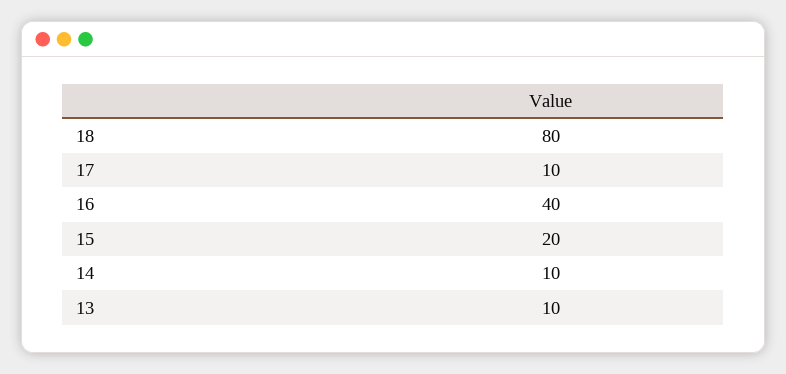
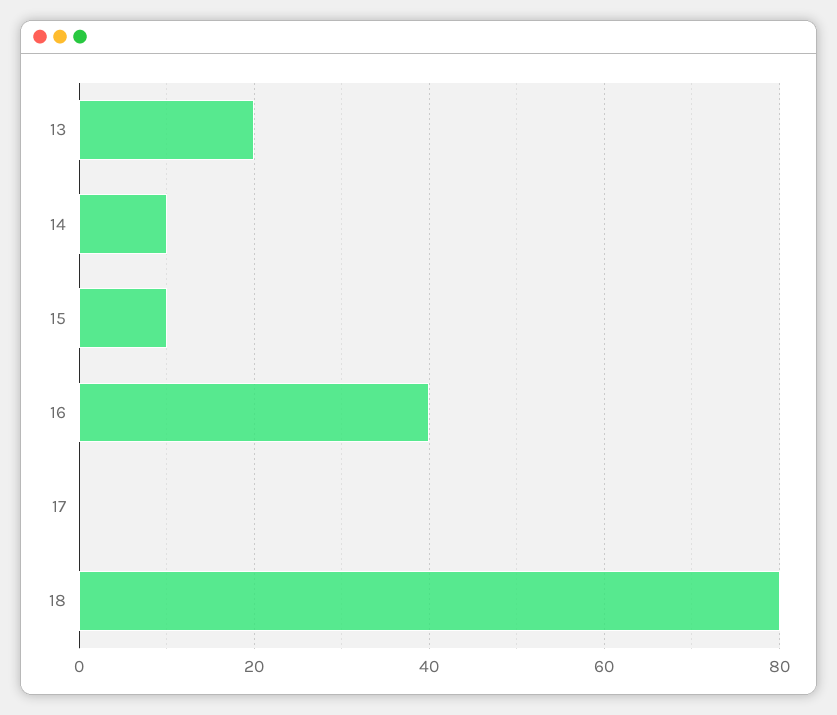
17: 10 -> 0
15: 20 -> 10
13: 10 -> 20

